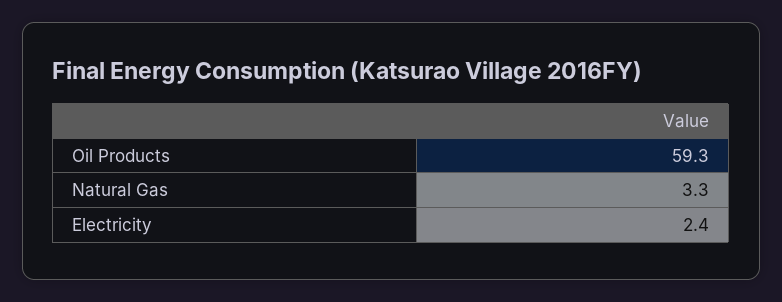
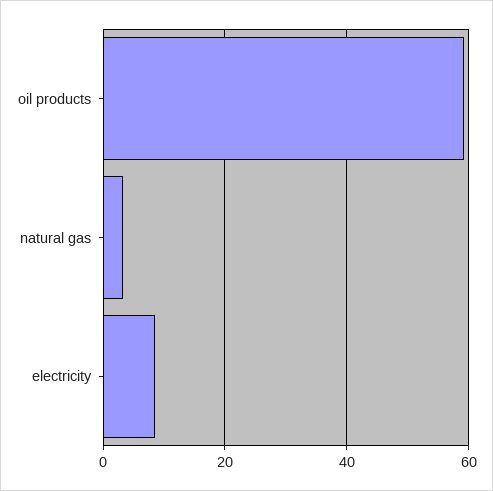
Electricity: 2.4 -> 8

